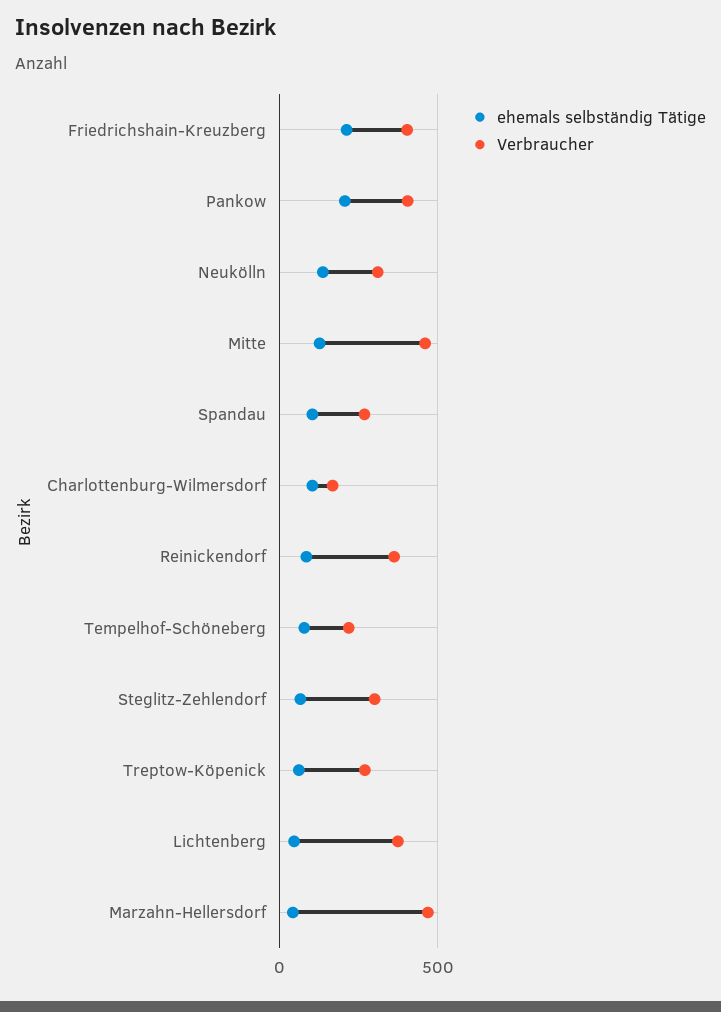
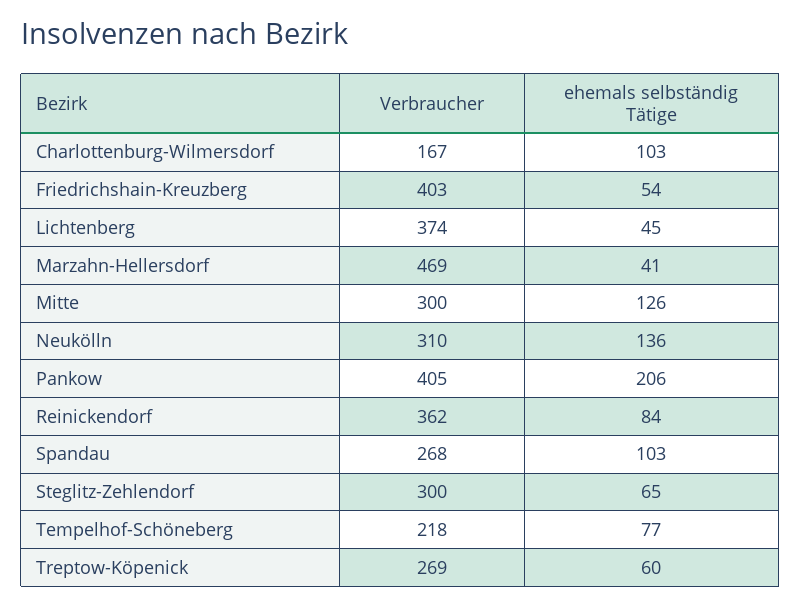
ehemals selbständig Tätige, Friedrichshain-Kreuzberg: 200 -> 54
Verbraucher, Mitte: 450 -> 300

